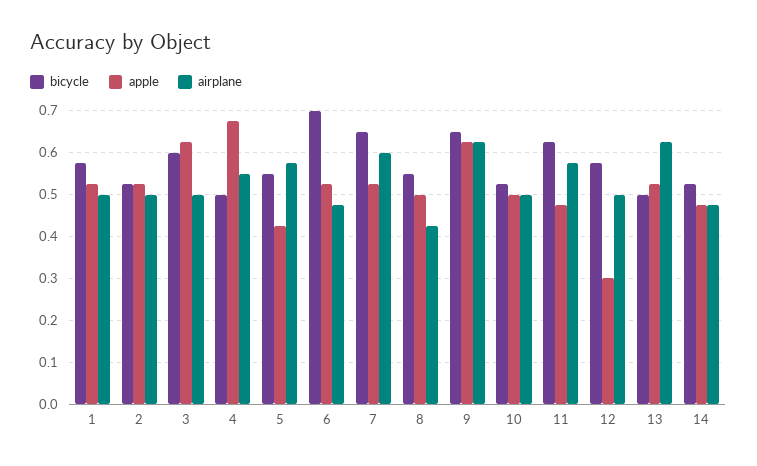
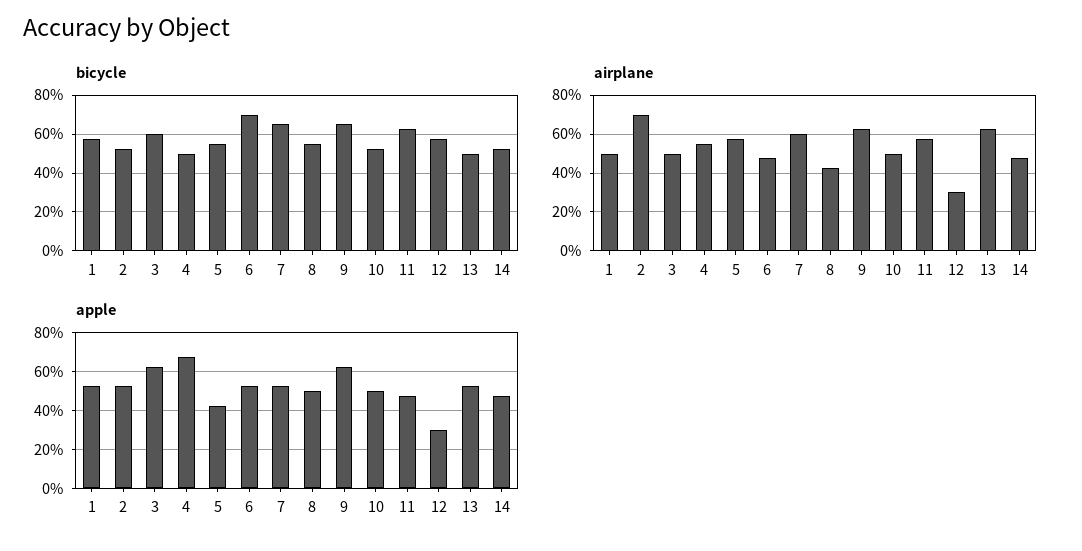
airplane, 2: 0.5 -> 0.7
airplane, 12: 0.5 -> 0.3

